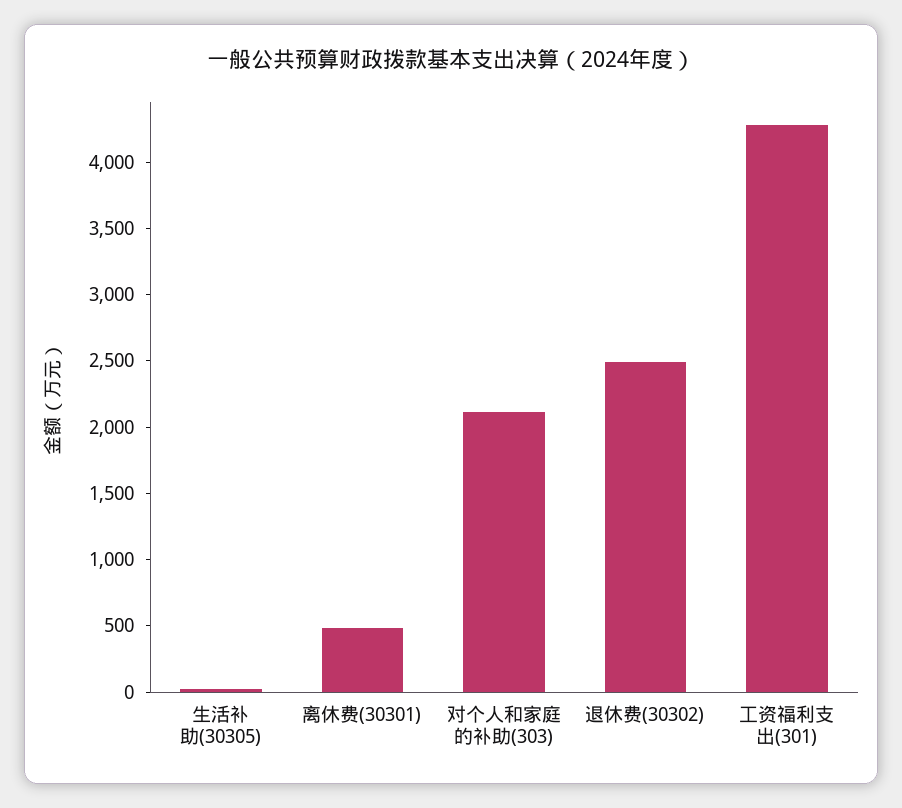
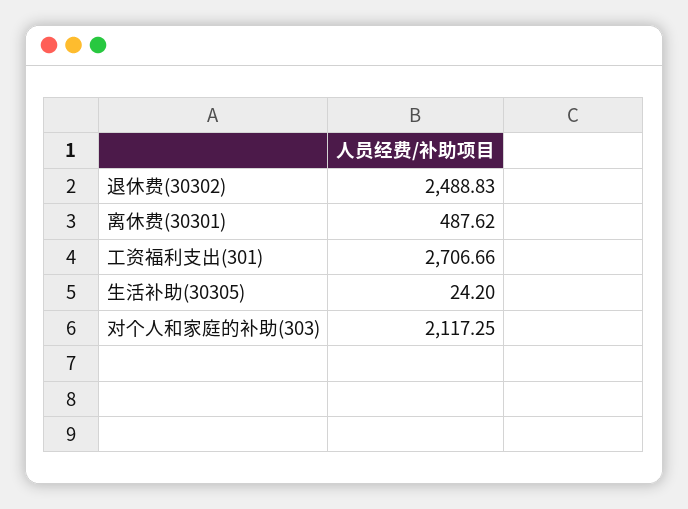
工资福利支出(301): 4300 -> 2706.66

